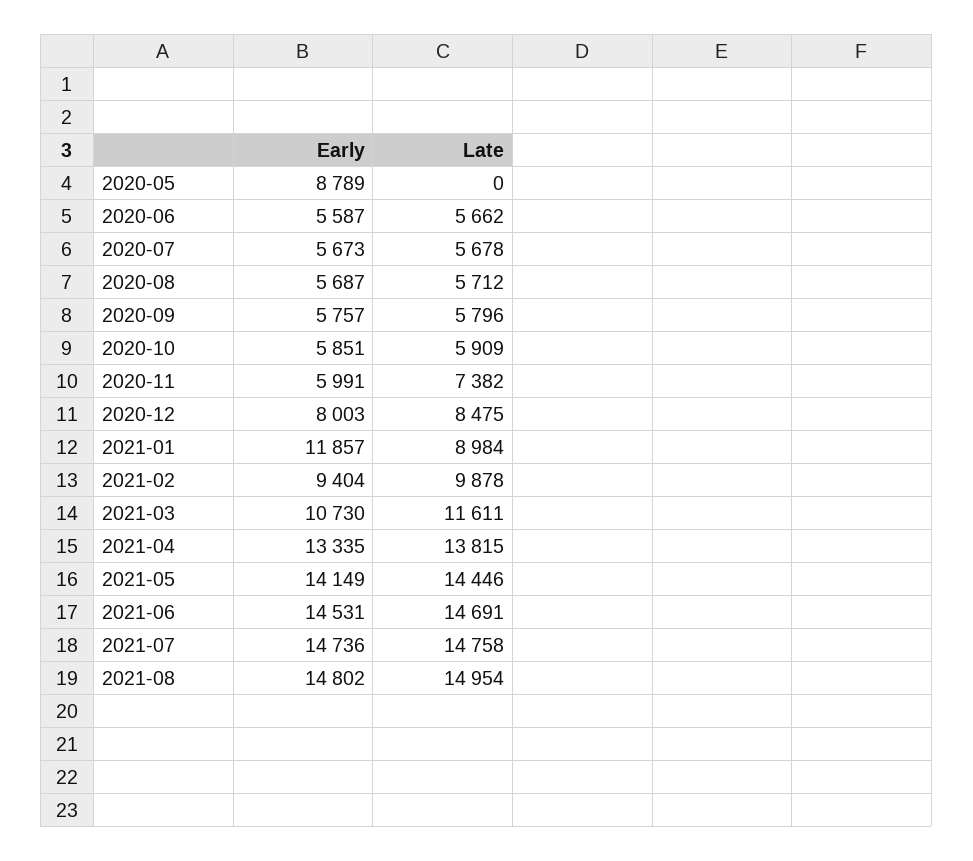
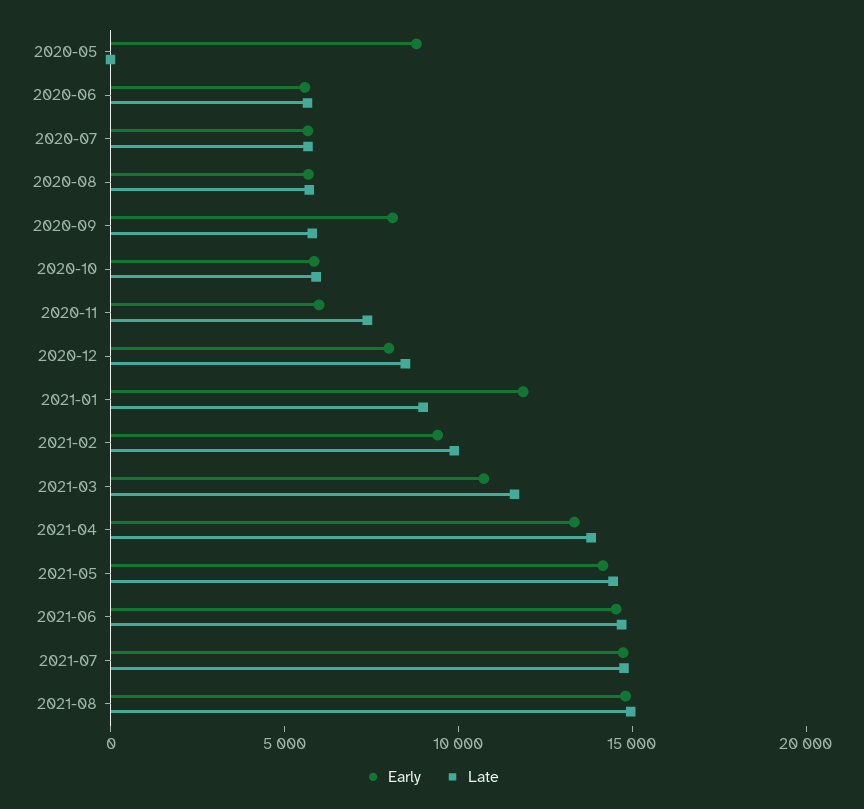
Early, 2020-09: 5757 -> 8000

